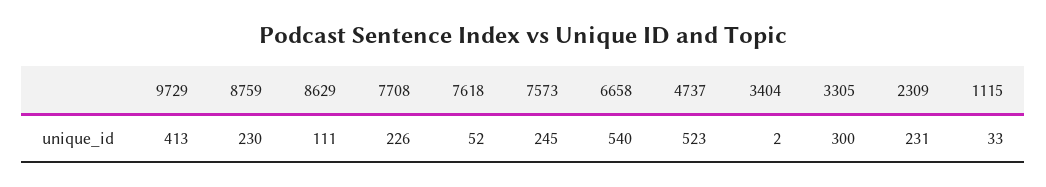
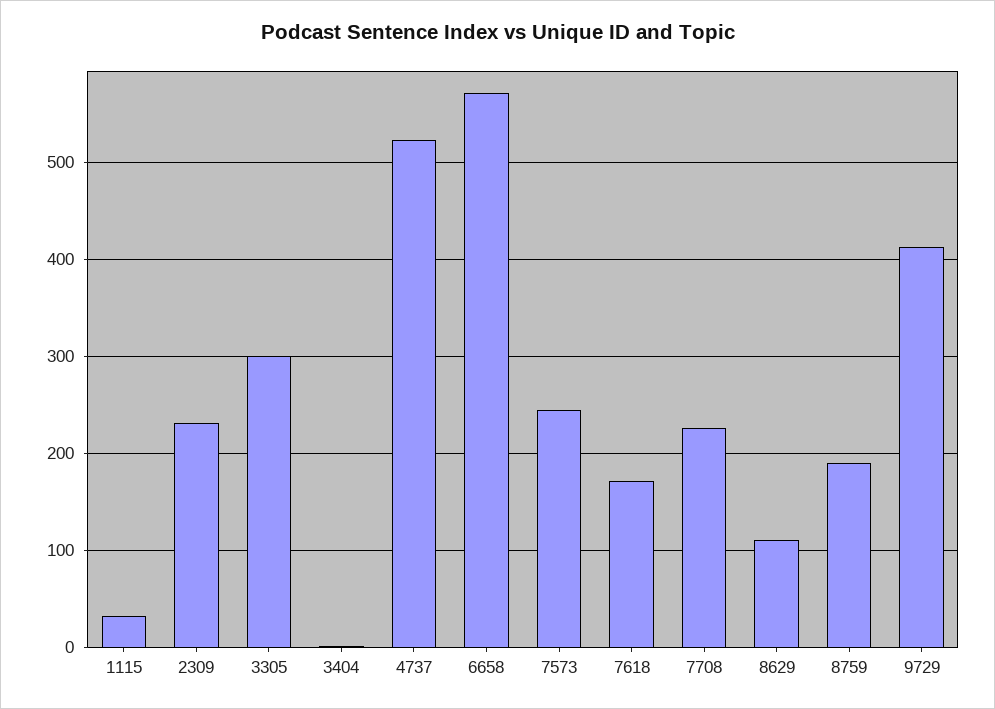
8759: 230 -> 190
7618: 52 -> 170
6658: 540 -> 570

